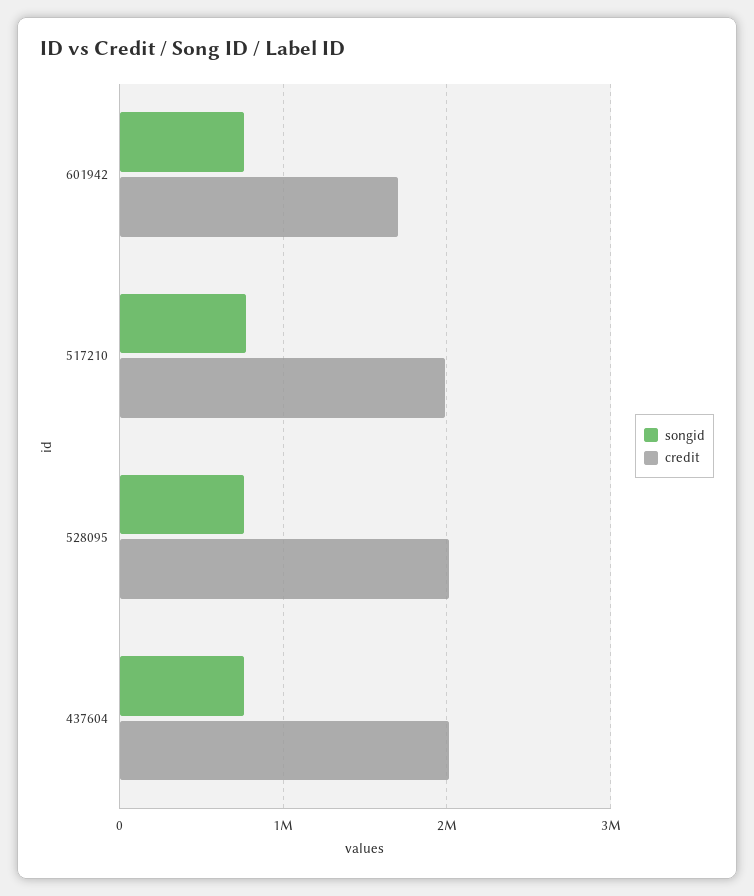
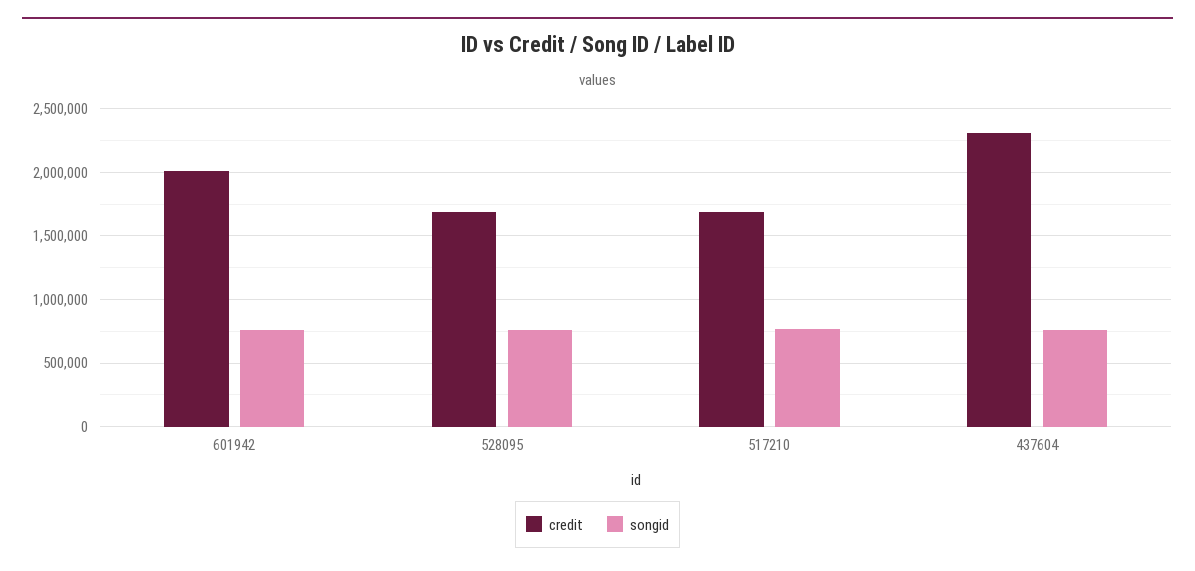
credit, 601942: 1700000 -> 2000000
credit, 517210: 2000000 -> 1700000
credit, 528095: 2000000 -> 1700000
credit, 437604: 2000000 -> 2300000

